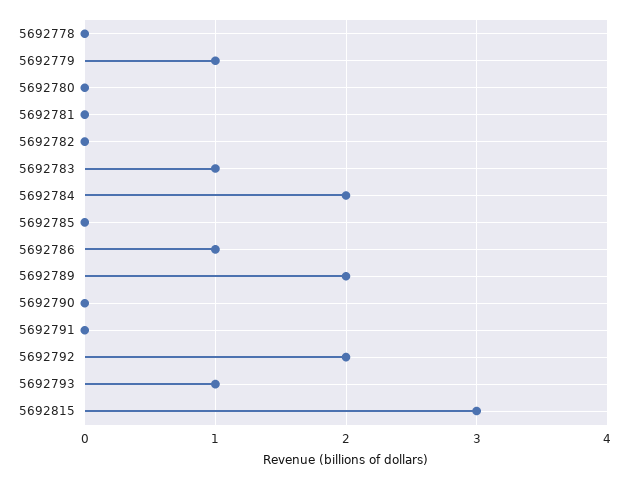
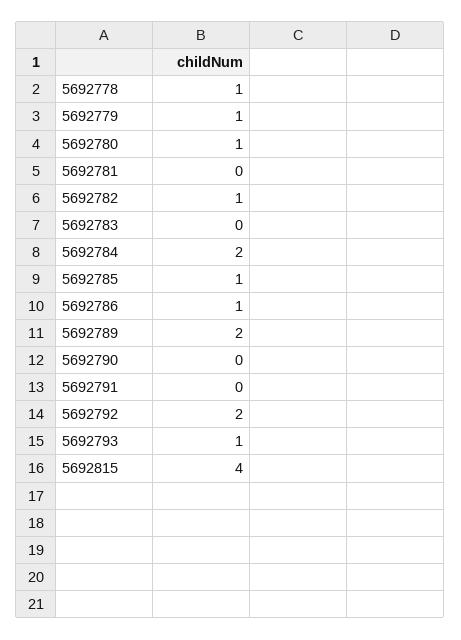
5692778: 0 -> 1
5692780: 0 -> 1
5692782: 0 -> 1
5692783: 1 -> 0
5692785: 0 -> 1
5692815: 3 -> 4

